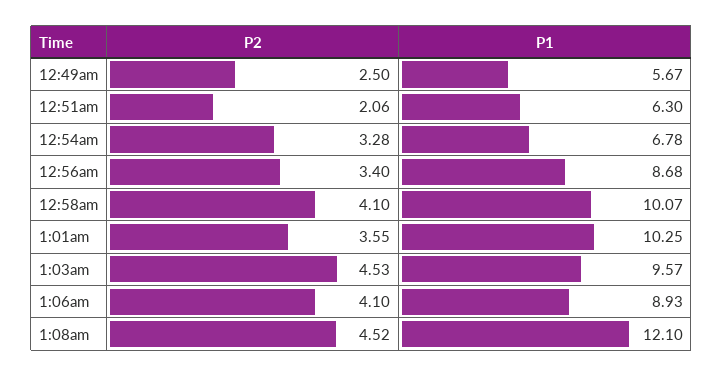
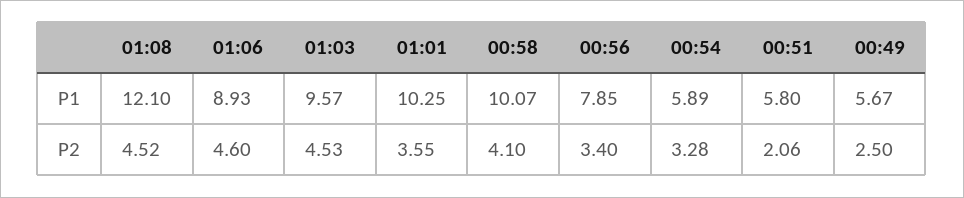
P1, 12:51am: 6.3 -> 5.8
P1, 12:54am: 6.78 -> 5.89
P1, 12:56am: 8.68 -> 7.85
P2, 1:06am: 4.1 -> 4.6

